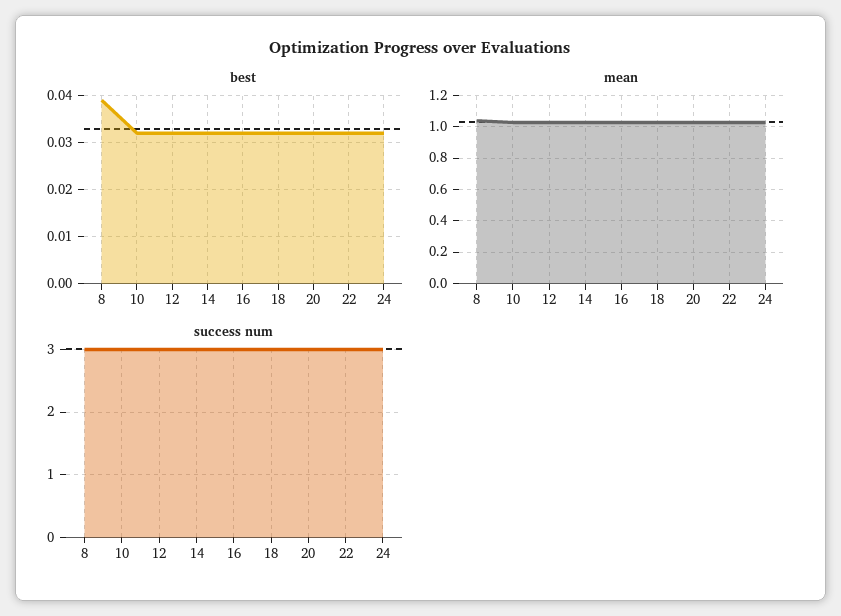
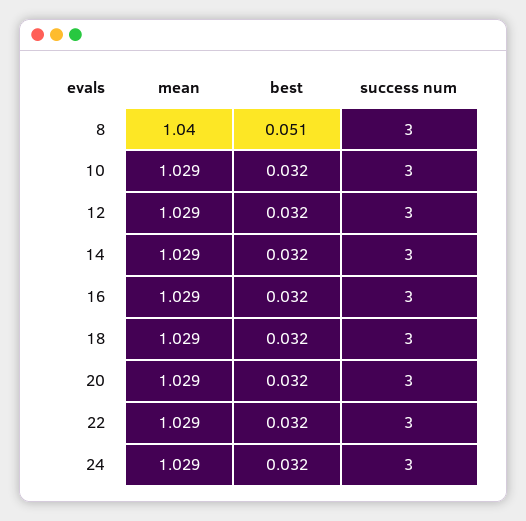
best, 8: 0.04 -> 0.051

